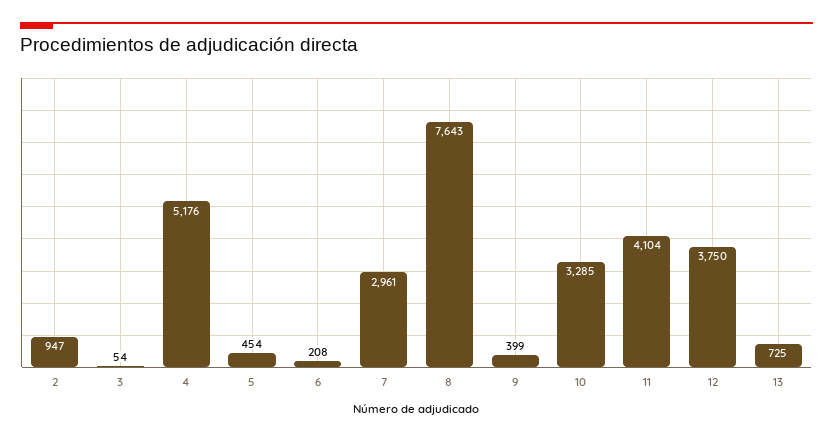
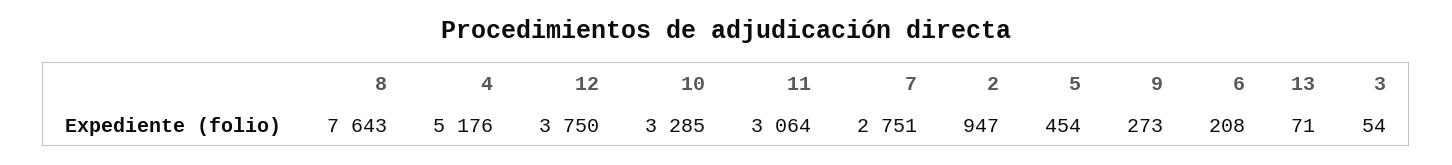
7: 2961 -> 2751
9: 399 -> 273
11: 4104 -> 3064
13: 725 -> 71

